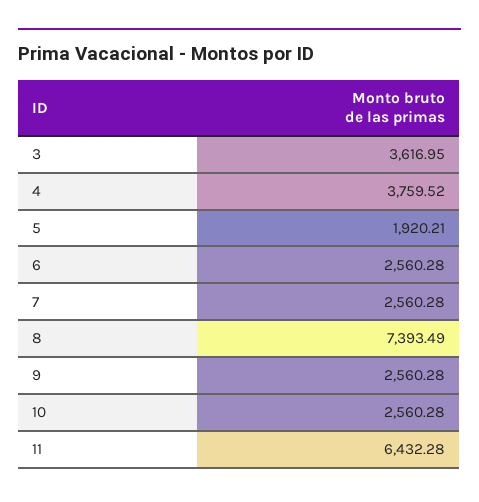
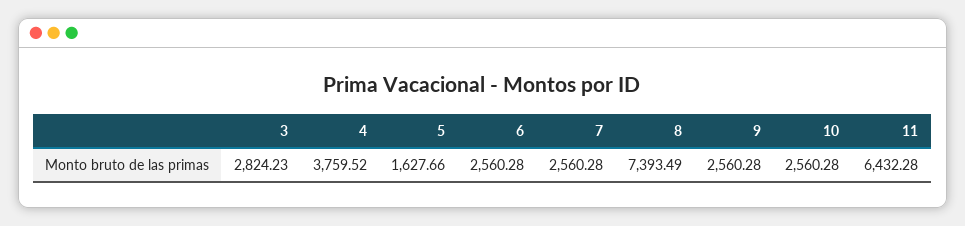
3: 3616.95 -> 2824.23
5: 1920.21 -> 1627.66

